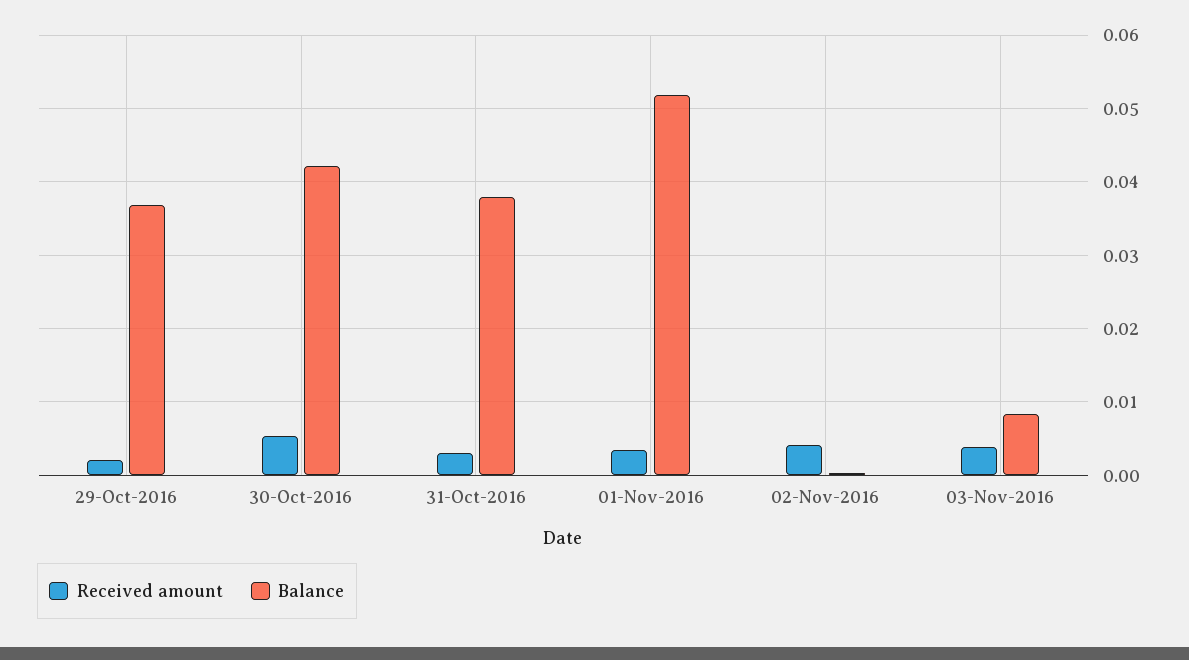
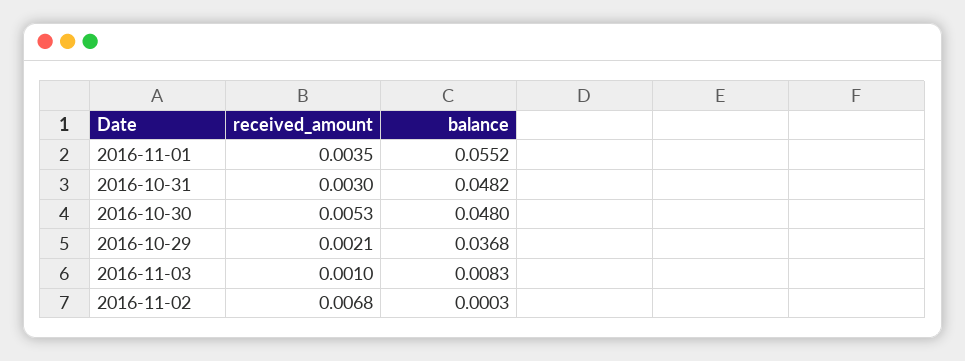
Balance, 30-Oct-2016: 0.042 -> 0.048
Balance, 31-Oct-2016: 0.038 -> 0.0482
Balance, 01-Nov-2016: 0.052 -> 0.0552
Received amount, 02-Nov-2016: 0.004 -> 0.0068
Received amount, 03-Nov-2016: 0.004 -> 0.001

